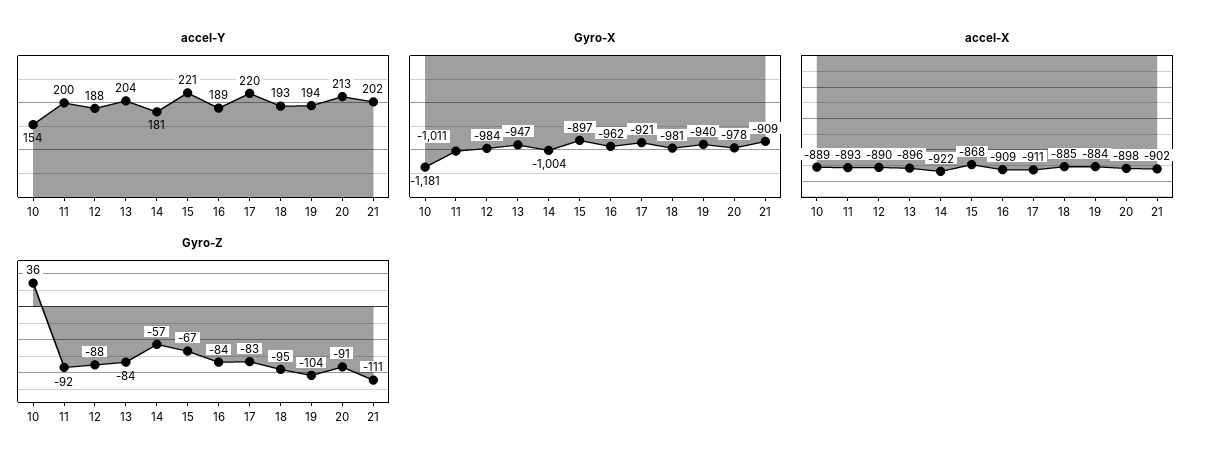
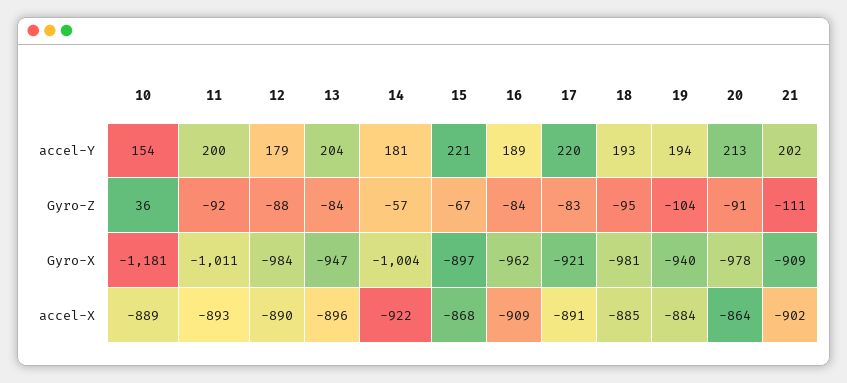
accel-Y, 12: 188 -> 179
accel-X, 17: -911 -> -891
accel-X, 20: -898 -> -864

